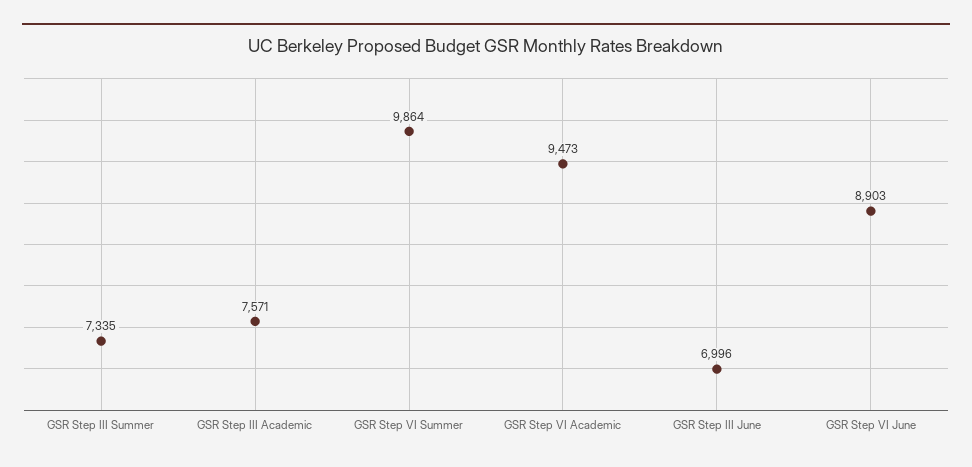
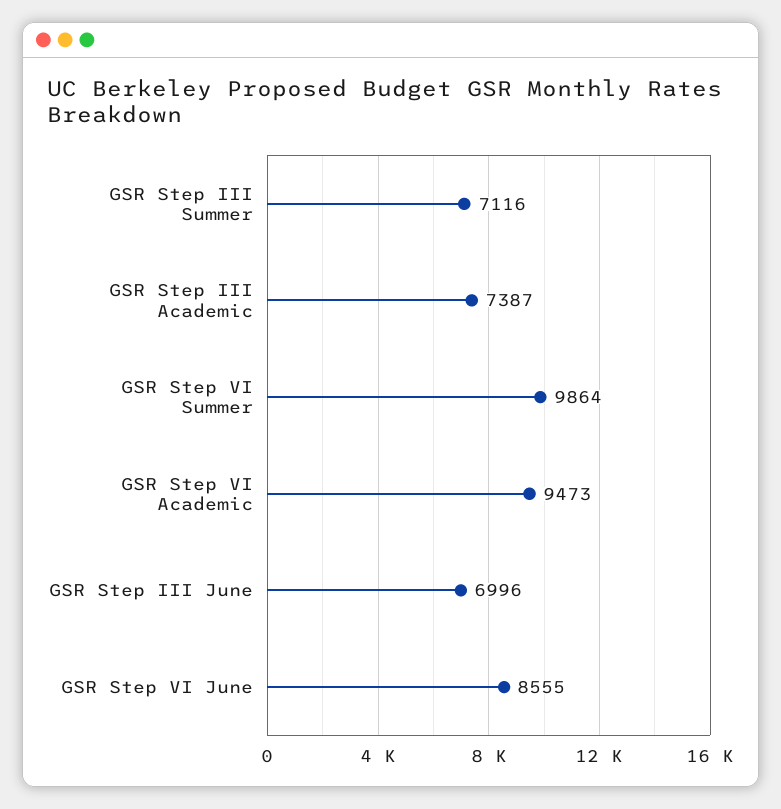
GSR Step III Summer: 7335 -> 7116
GSR Step III Academic: 7571 -> 7387
GSR Step VI June: 8903 -> 8555

